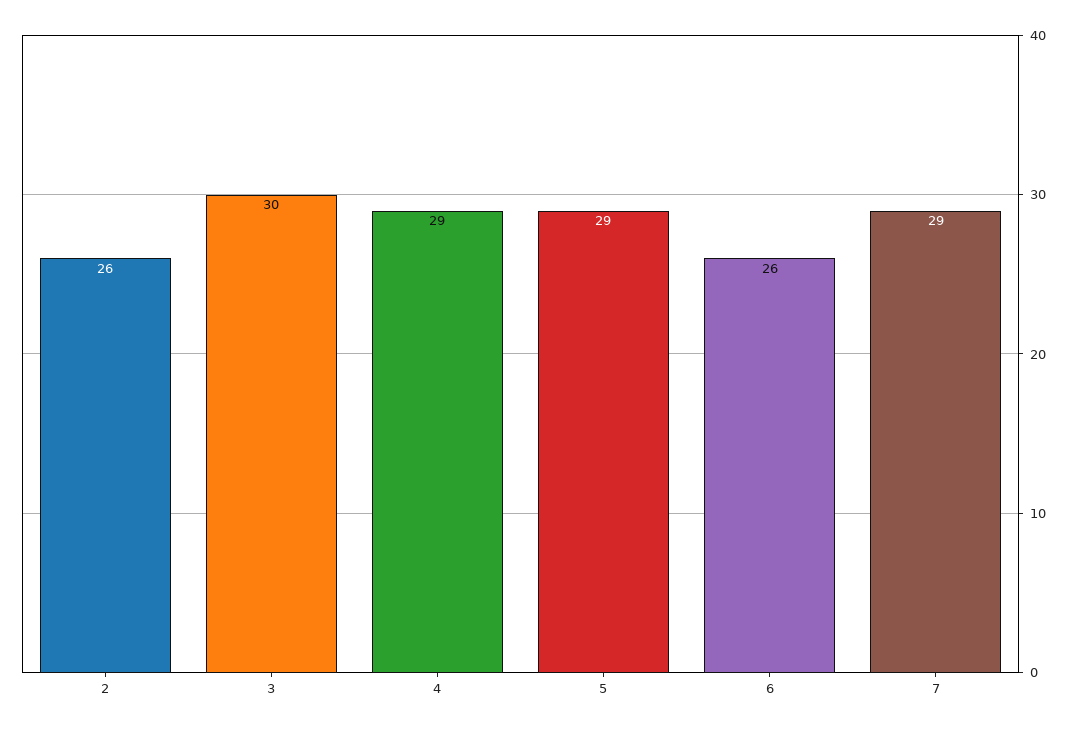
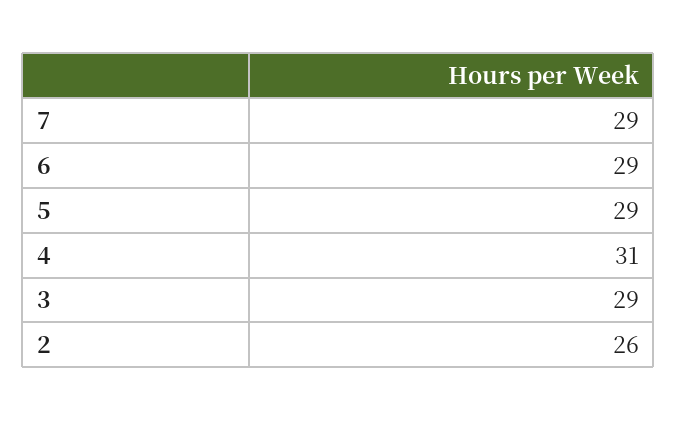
3: 30 -> 29
4: 29 -> 31
6: 26 -> 29

